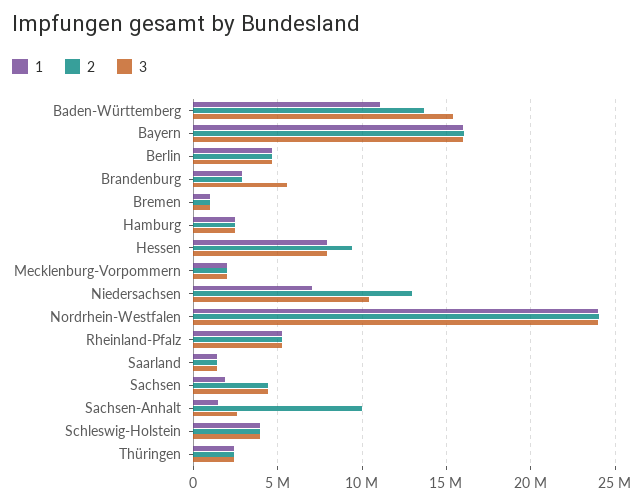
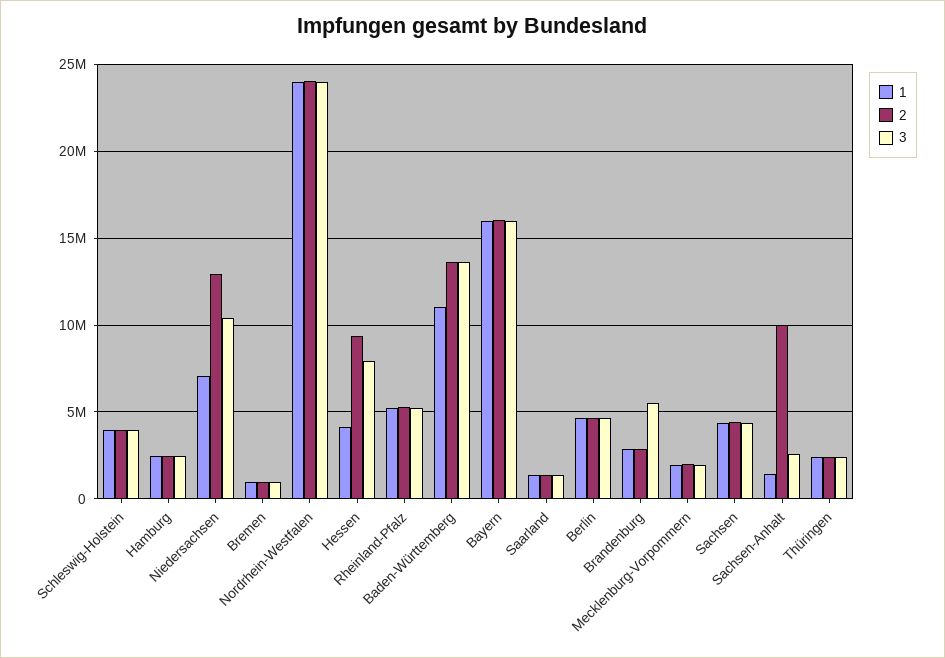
3, Baden-Württemberg: 15500000 -> 13500000
1, Hessen: 8000000 -> 4000000
1, Sachsen: 2000000 -> 4500000

